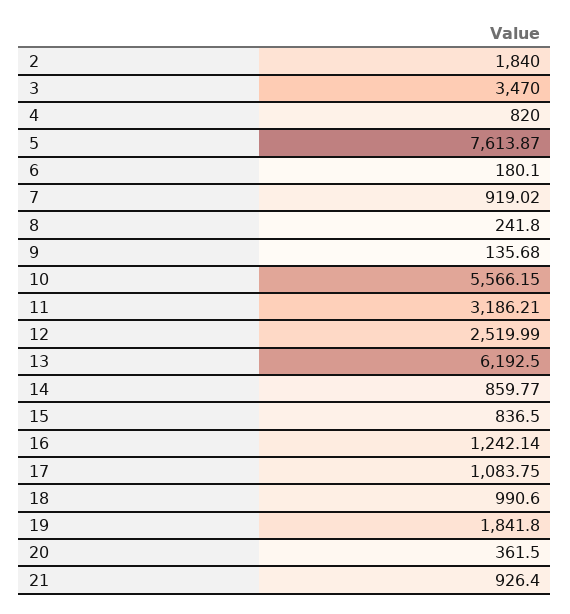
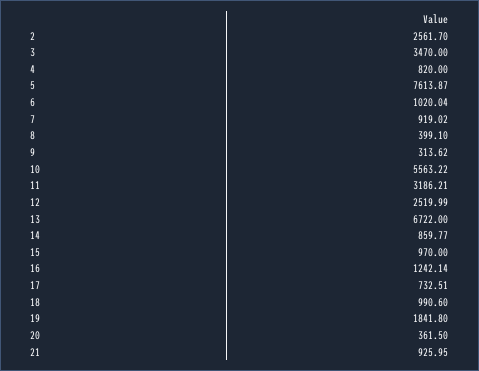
2: 1840 -> 2561.7
6: 180.1 -> 1020.04
8: 241.8 -> 399.1
9: 135.68 -> 313.62
10: 5566.15 -> 5563.22
13: 6192.5 -> 6722
15: 836.5 -> 970
17: 1083.75 -> 732.51
21: 926.4 -> 925.95

